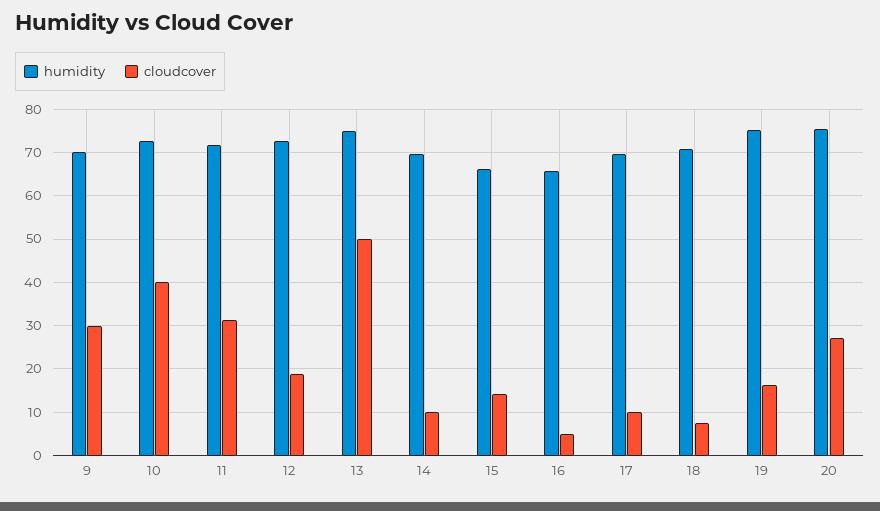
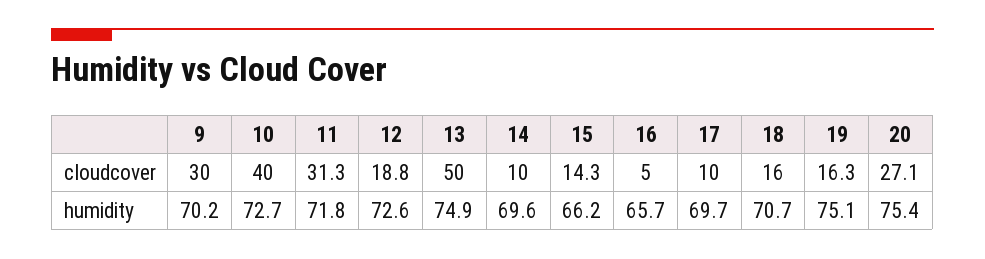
cloudcover, 18: 8 -> 16

